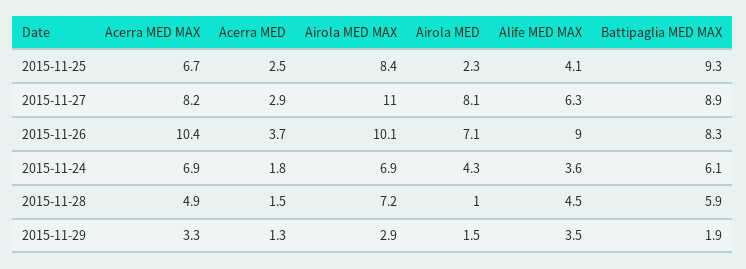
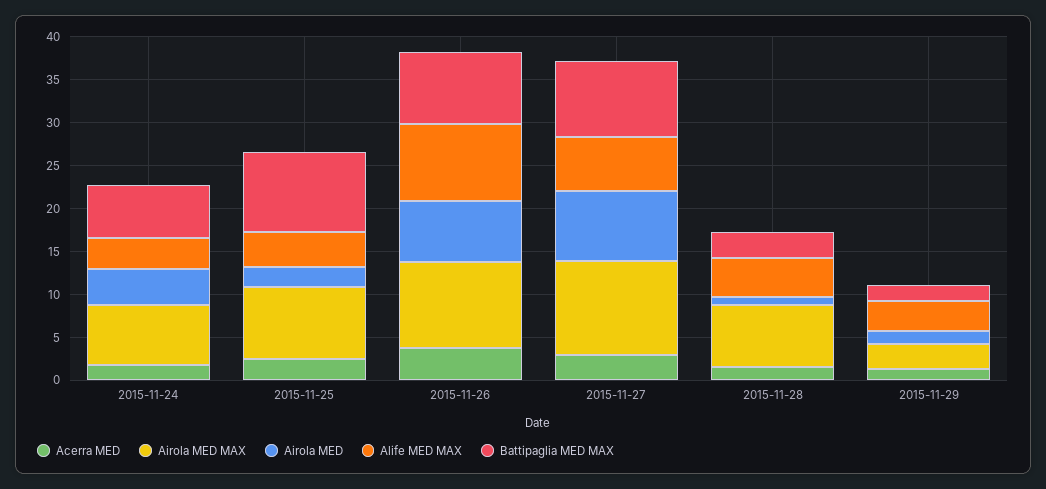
Acerra MED MAX, 2015-11-25: 6.7 -> none
Acerra MED MAX, 2015-11-27: 8.2 -> none
Acerra MED MAX, 2015-11-26: 10.4 -> none
Acerra MED MAX, 2015-11-24: 6.9 -> none
Acerra MED MAX, 2015-11-28: 4.9 -> none
Battipaglia MED MAX, 2015-11-28: 5.9 -> 3
Acerra MED MAX, 2015-11-29: 3.3 -> none

